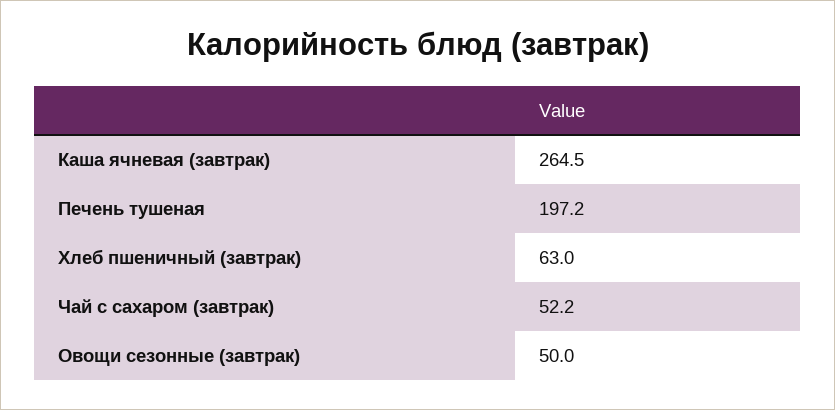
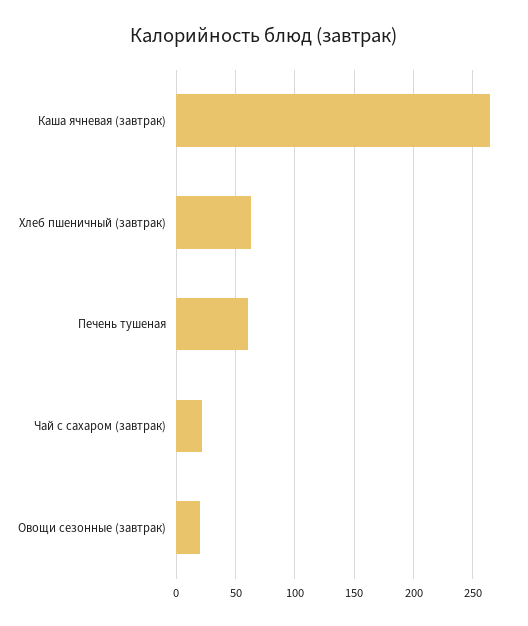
Печень тушеная: 197.2 -> 60
Чай с сахаром (завтрак): 52.2 -> 20
Овощи сезонные (завтрак): 50 -> 20

